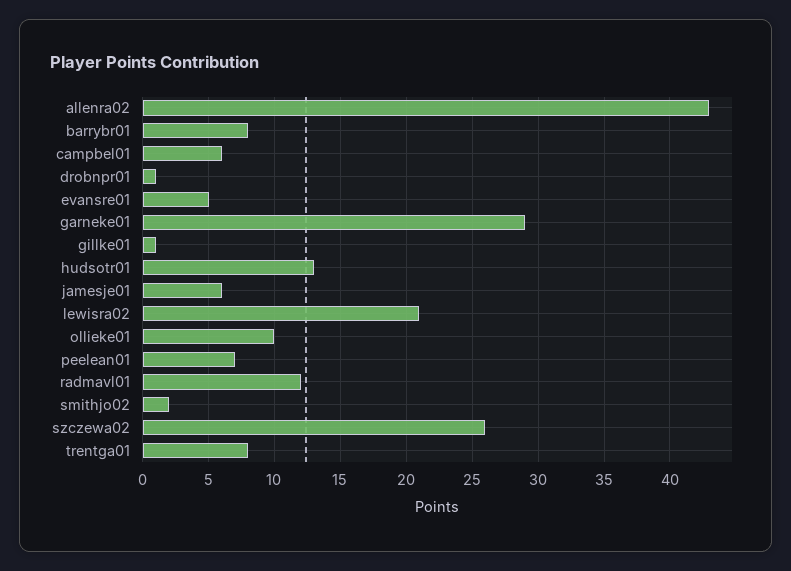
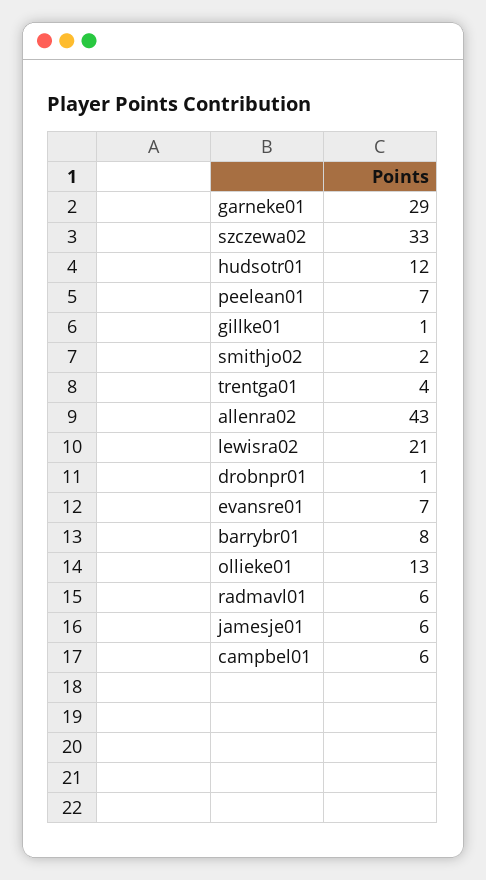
evansre01: 5 -> 7
hudsotr01: 13 -> 12
ollieke01: 10 -> 13
radmavl01: 12 -> 6
szczewa02: 26 -> 33
trentga01: 8 -> 4

